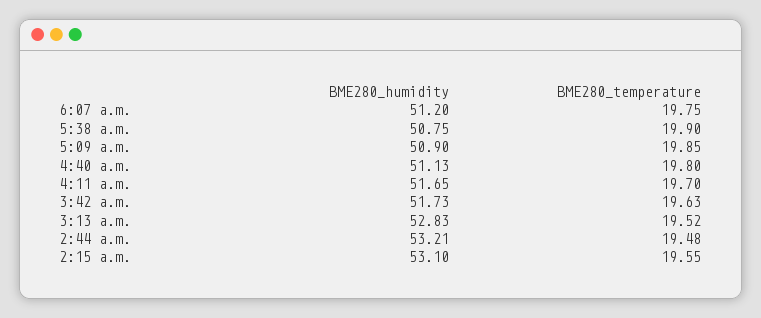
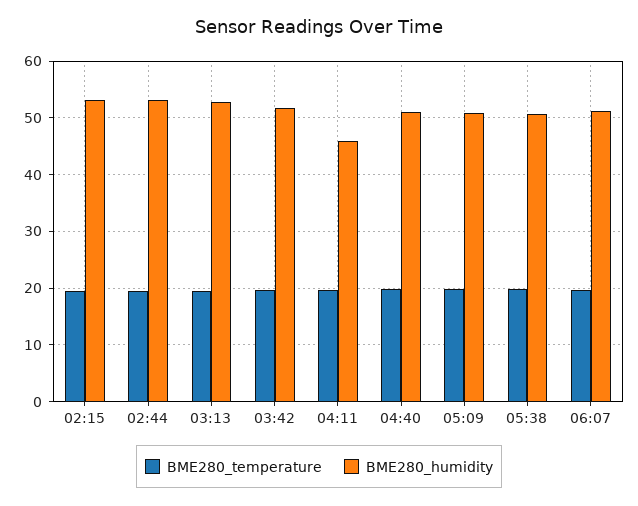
BME280_humidity, 4:11 a.m.: 51.65 -> 46

